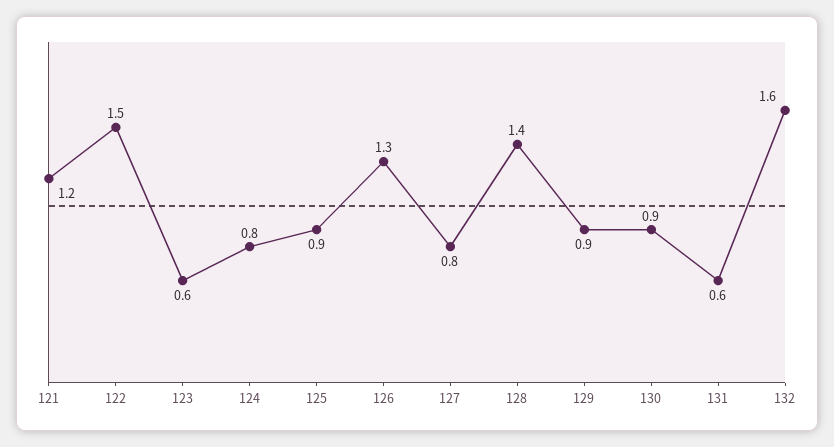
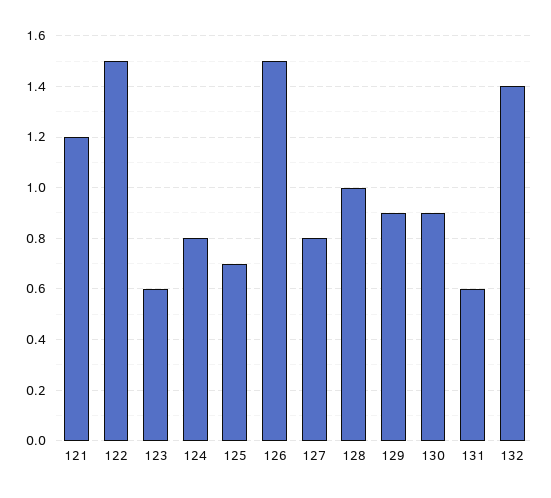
125: 0.9 -> 0.7
126: 1.3 -> 1.5
128: 1.4 -> 1
132: 1.6 -> 1.4

